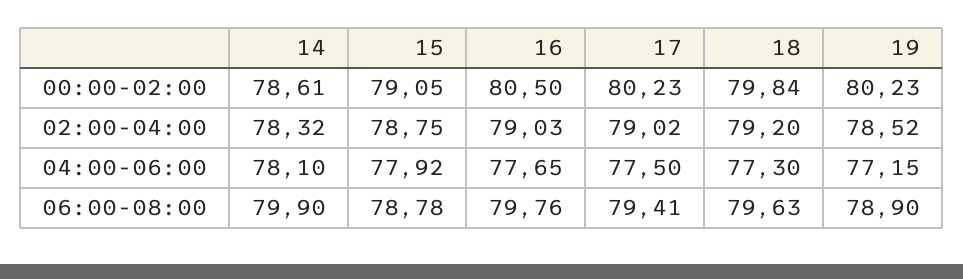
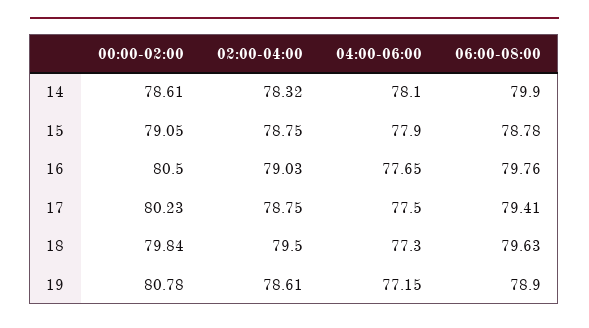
19, 00:00-02:00: 80.23 -> 80.78
17, 02:00-04:00: 79.02 -> 78.75
18, 02:00-04:00: 79.2 -> 79.5
19, 02:00-04:00: 78.52 -> 78.61
15, 04:00-06:00: 77.92 -> 77.9

